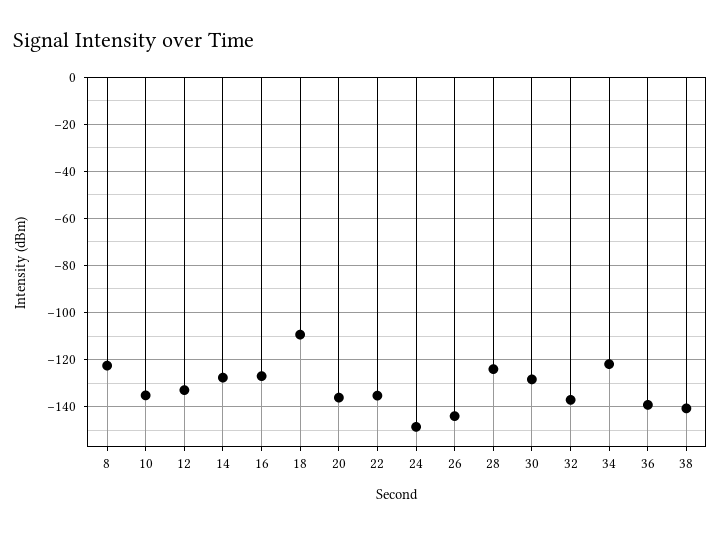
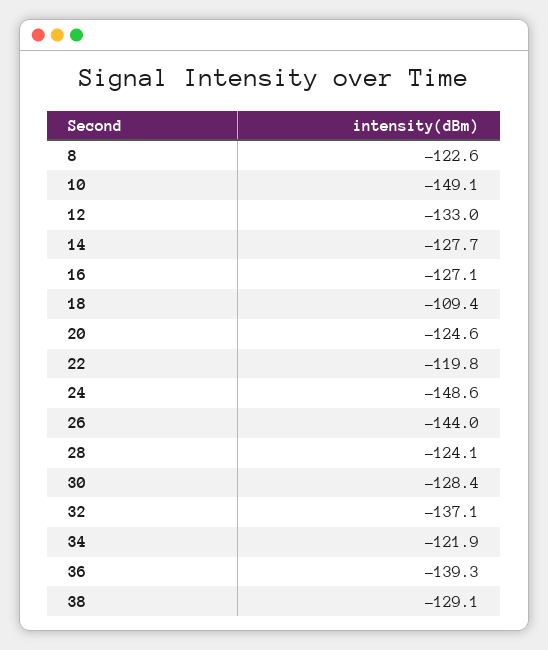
10: -135 -> -149.1
20: -135 -> -124.6
22: -135 -> -119.8
38: -140 -> -129.1

